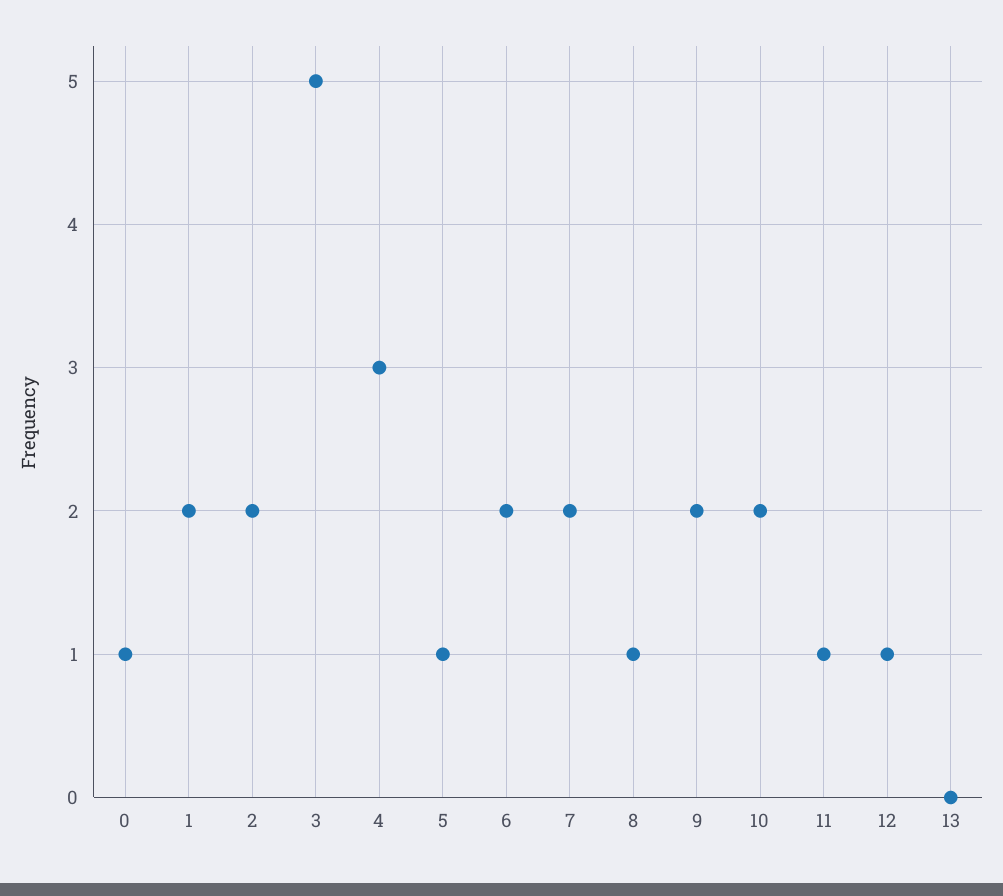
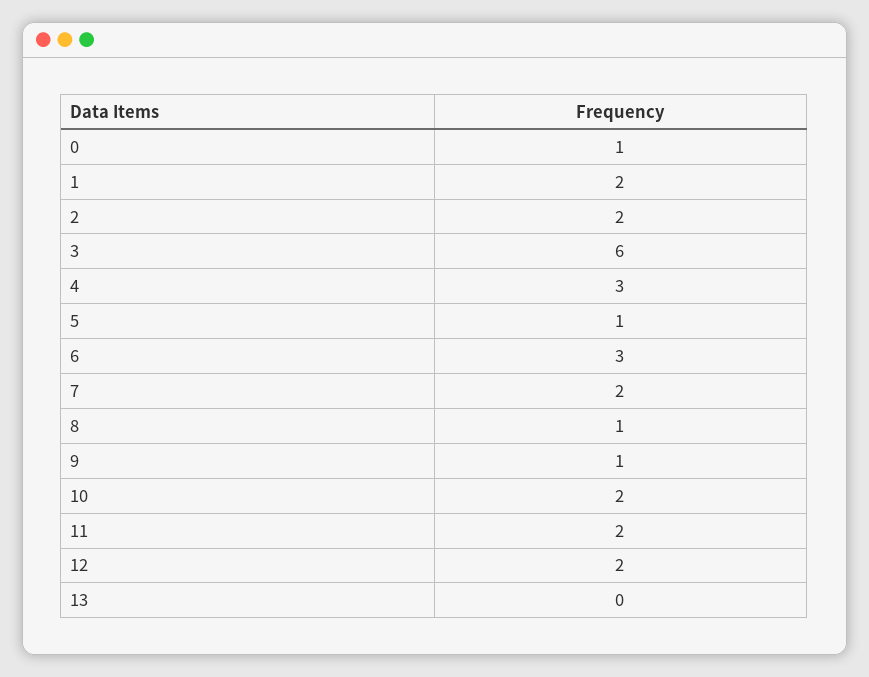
3: 5 -> 6
6: 2 -> 3
9: 2 -> 1
11: 1 -> 2
12: 1 -> 2

